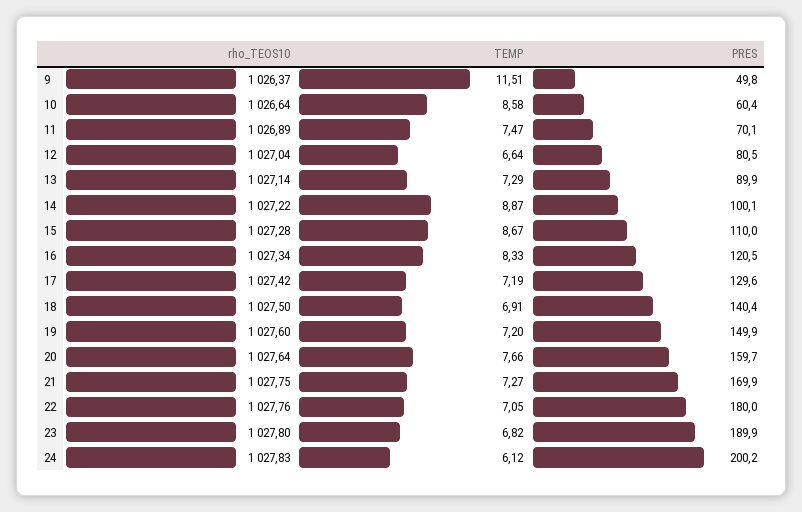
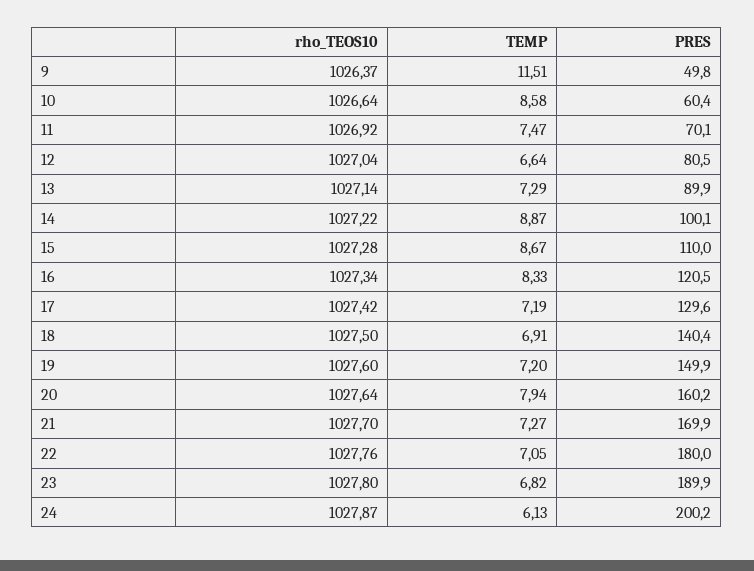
rho_TEOS10, 11: 1026.89 -> 1026.92
TEMP, 20: 7.66 -> 7.94
PRES, 20: 159.7 -> 160.2
rho_TEOS10, 21: 1027.75 -> 1027.7
rho_TEOS10, 24: 1027.83 -> 1027.87
TEMP, 24: 6.12 -> 6.13

